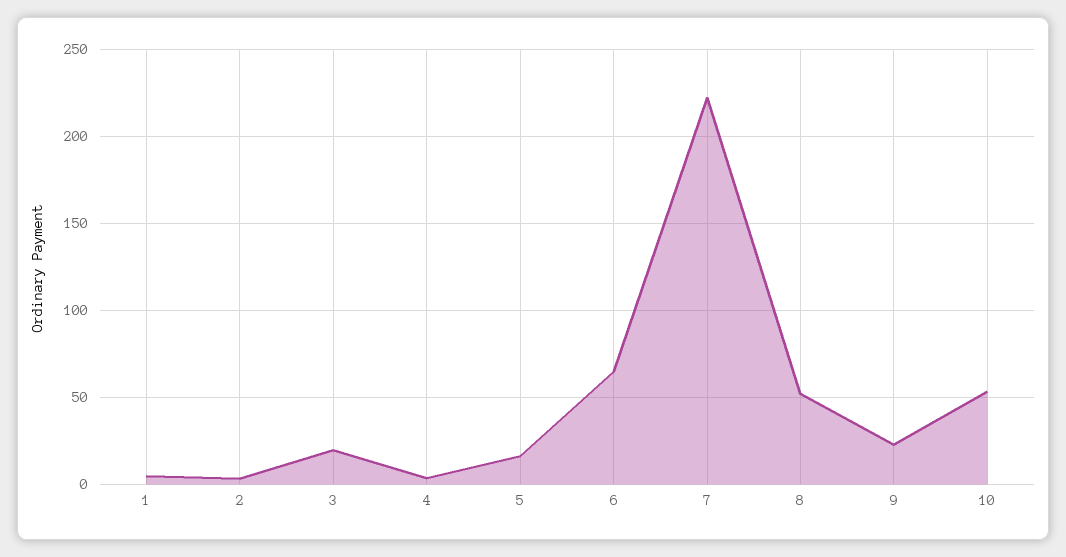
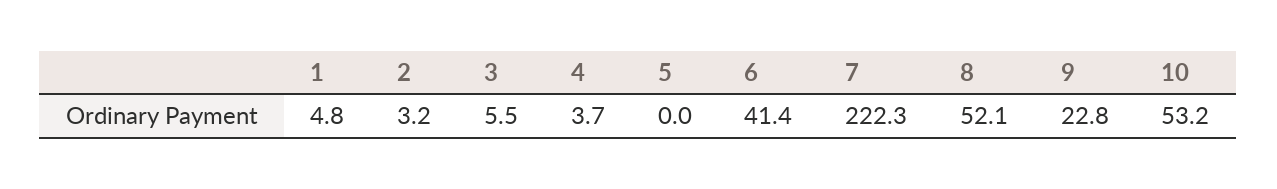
3: 20 -> 5.5
5: 15 -> 0
6: 65 -> 41.4

